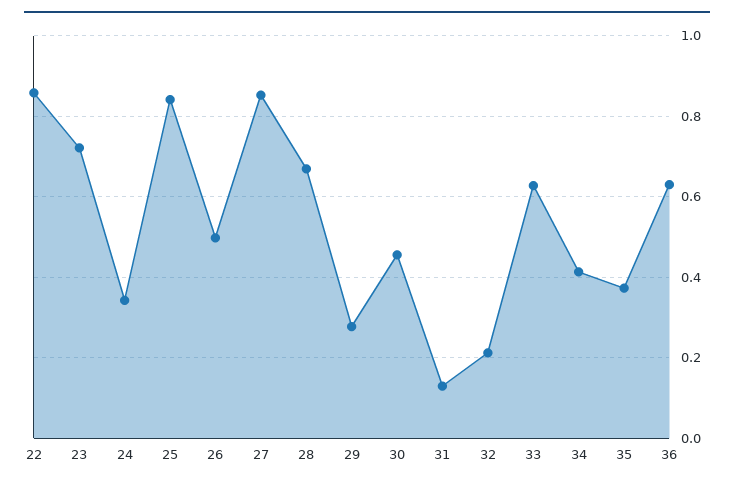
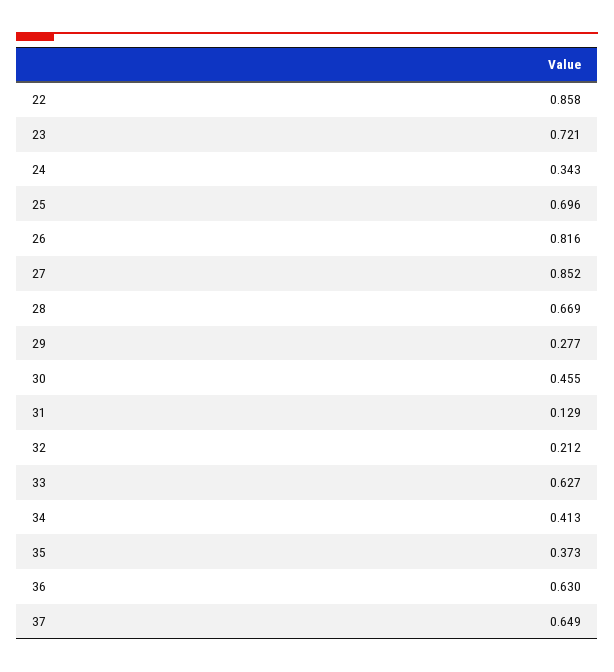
25: 0.84 -> 0.696
26: 0.5 -> 0.816
37: none -> 0.649

